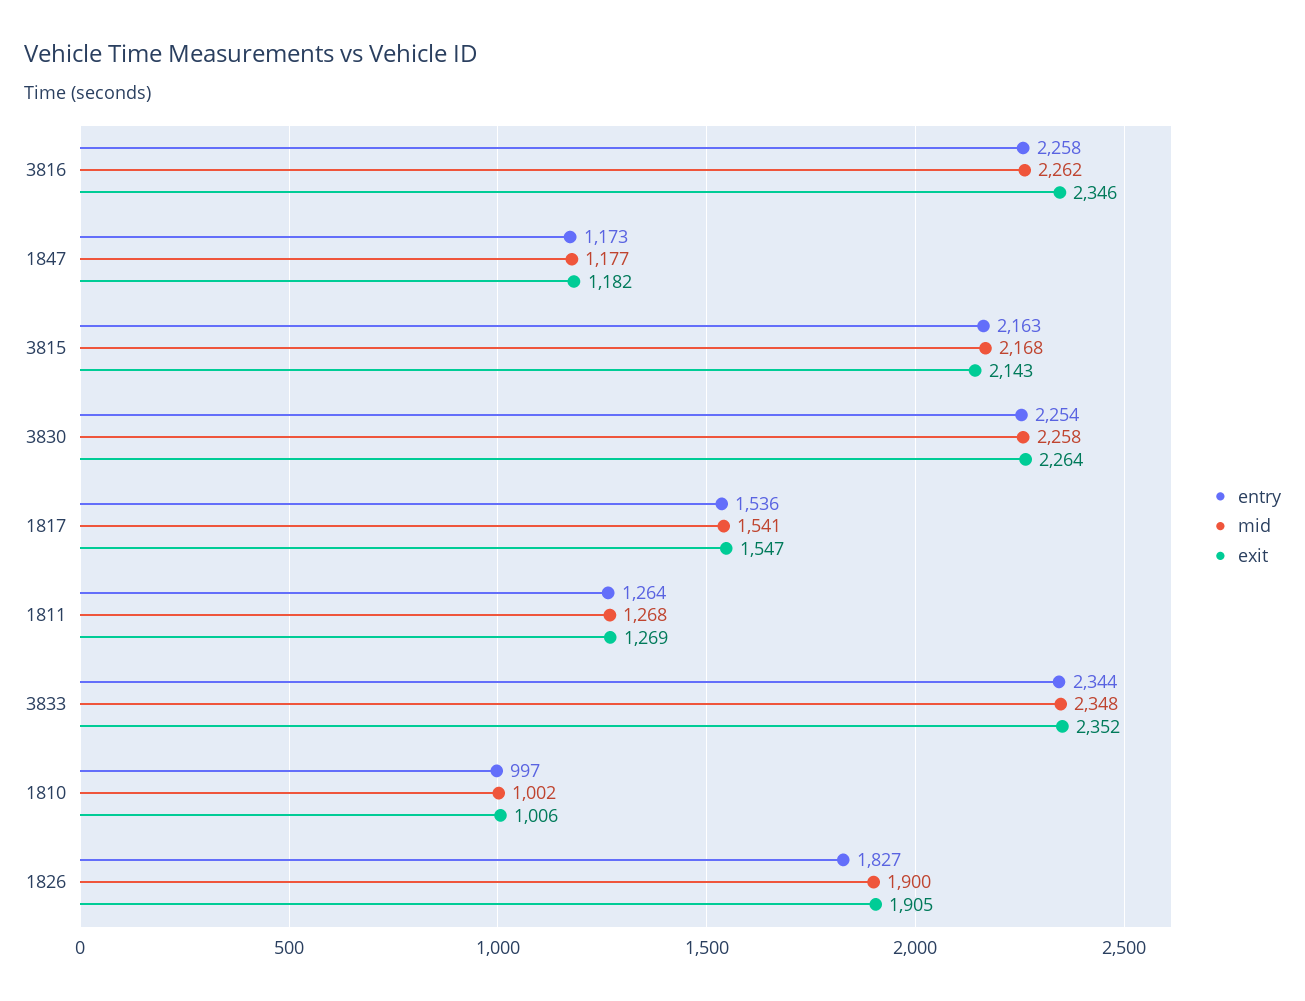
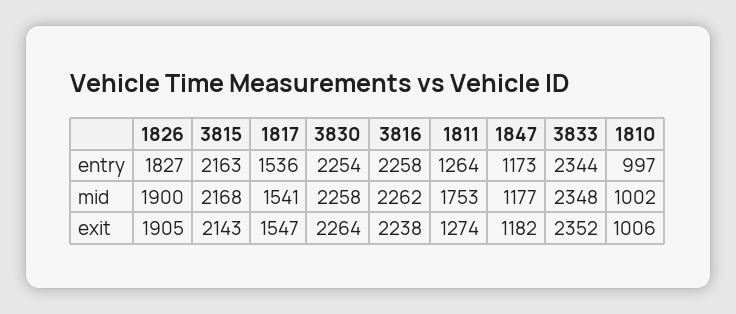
exit, 3816: 2346 -> 2238
mid, 1811: 1268 -> 1753
exit, 1811: 1269 -> 1274

